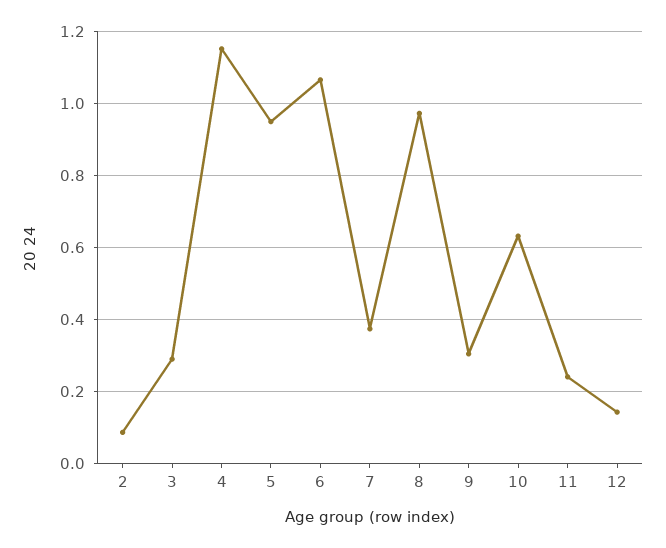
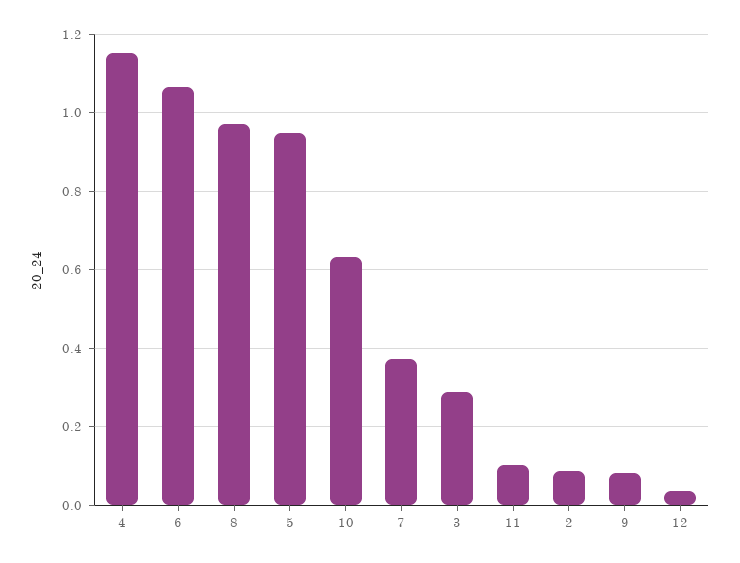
9: 0.3 -> 0.08
11: 0.24 -> 0.1
12: 0.14 -> 0.04

